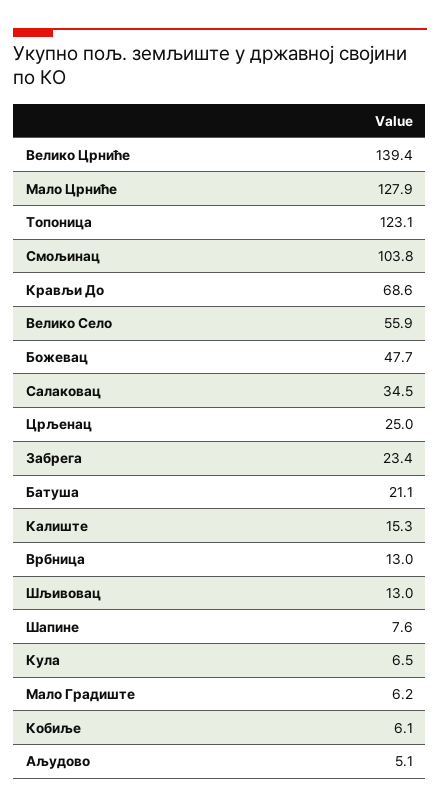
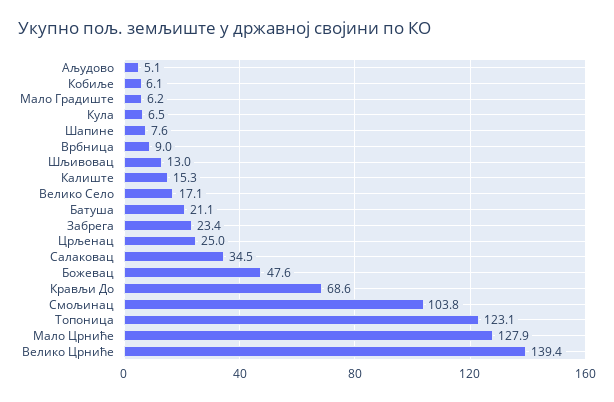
Велико Село: 55.9 -> 17.1
Божевац: 47.7 -> 47.6
Врбница: 13 -> 9

